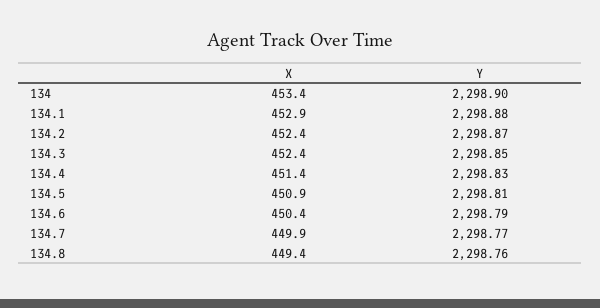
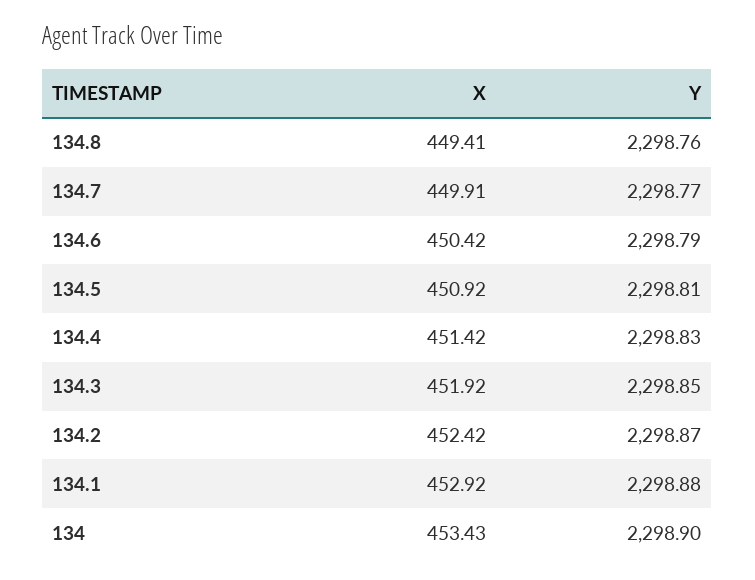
X, 134.3: 452.4 -> 451.92

